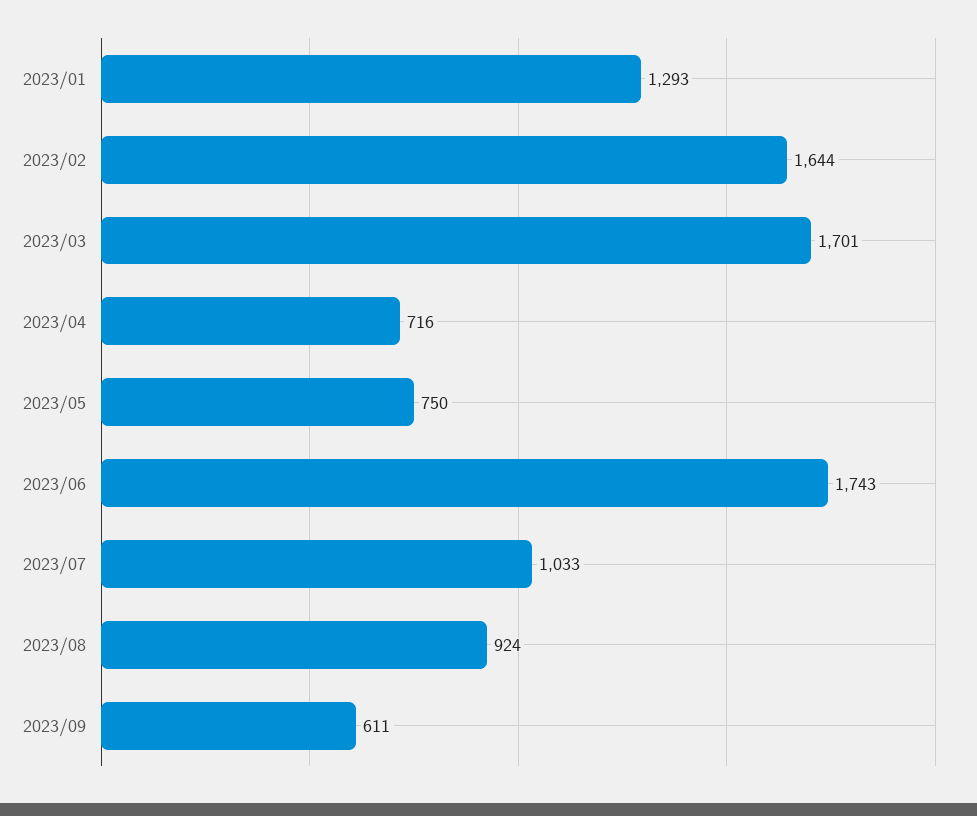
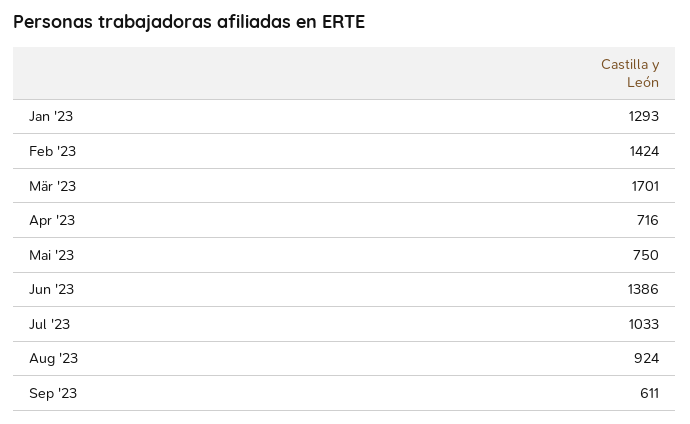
2023/02: 1644 -> 1424
2023/06: 1743 -> 1386

